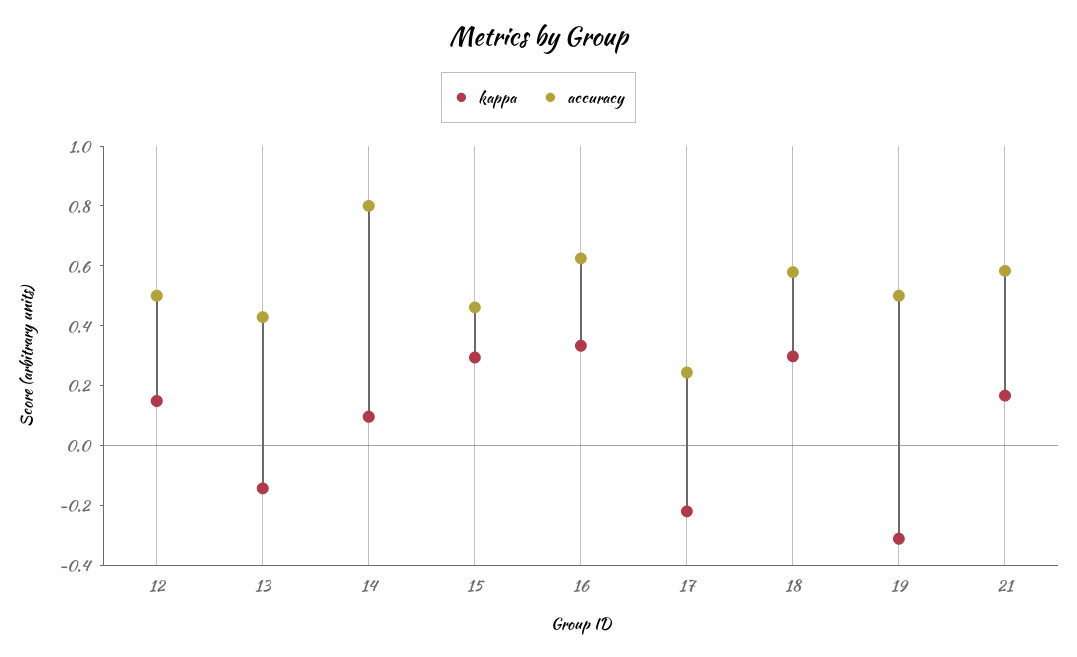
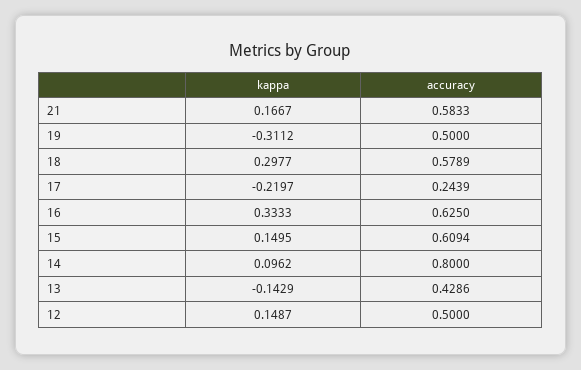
kappa, 15: 0.3 -> 0.1495
accuracy, 15: 0.45 -> 0.6094

